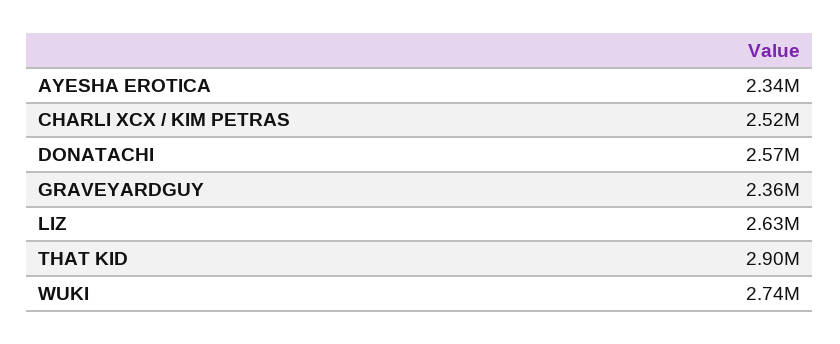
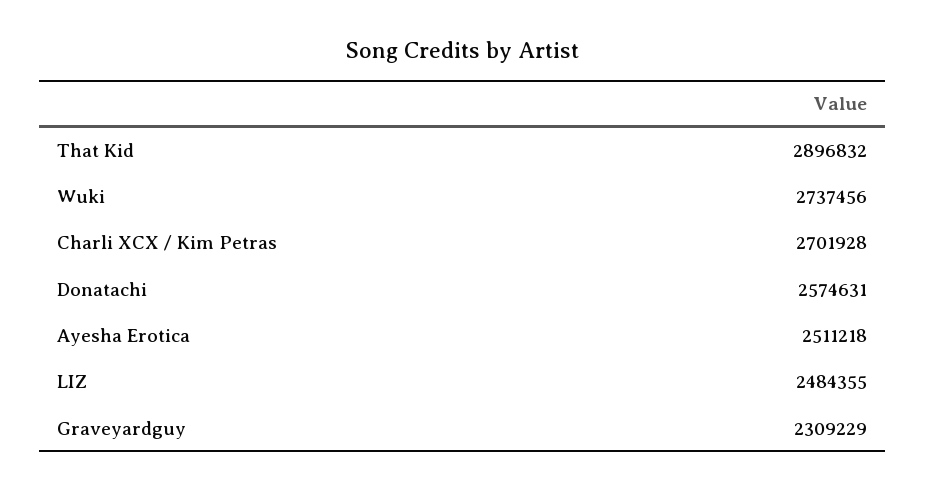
AYESHA EROTICA: 2340000 -> 2511218
CHARLI XCX / KIM PETRAS: 2520000 -> 2701928
GRAVEYARDGUY: 2360000 -> 2309229
LIZ: 2630000 -> 2484355

